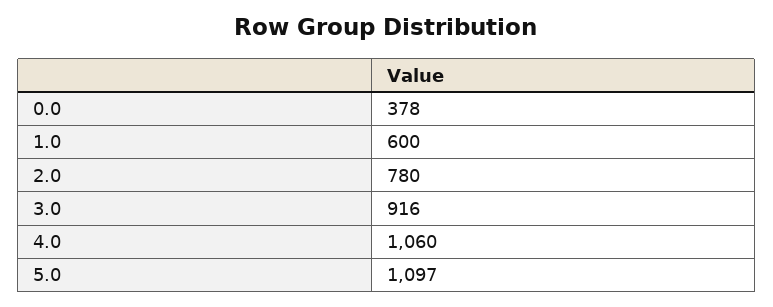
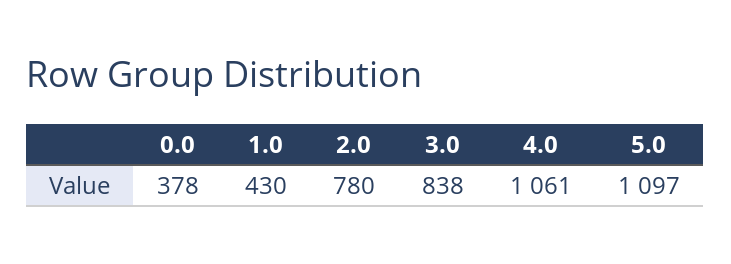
1.0: 600 -> 430
3.0: 916 -> 838
4.0: 1060 -> 1061

